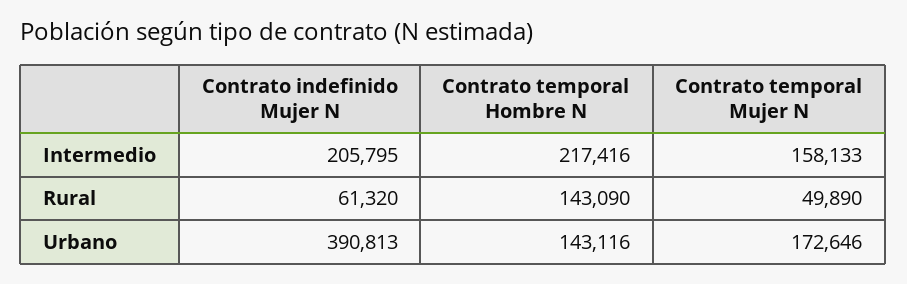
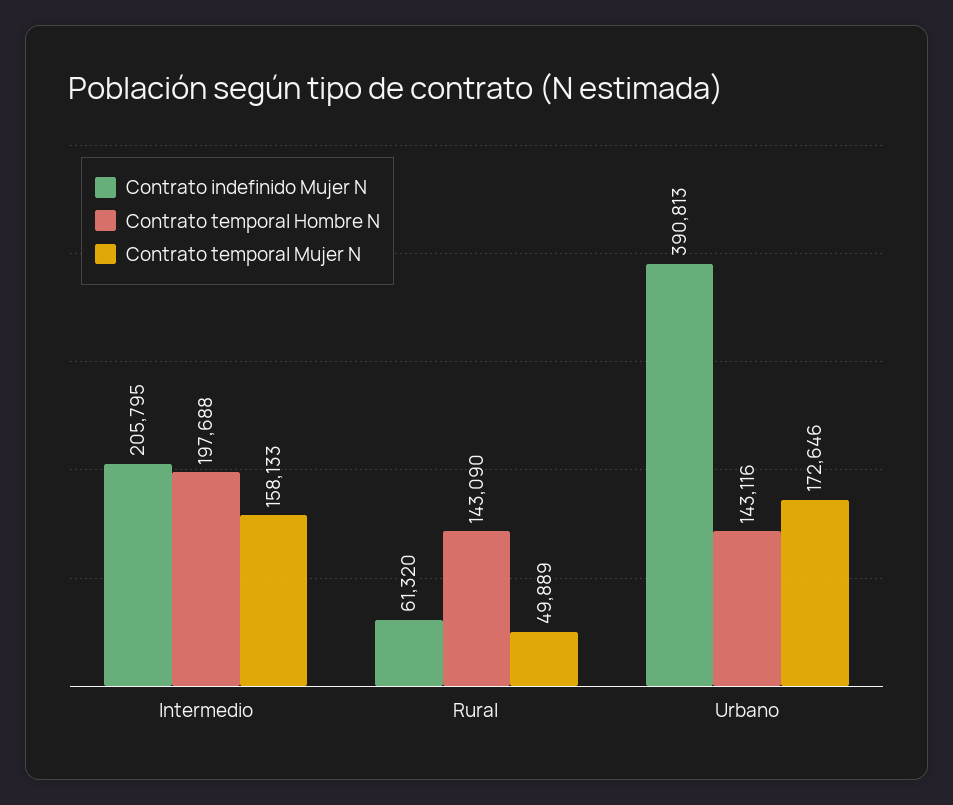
Contrato temporal Hombre N, Intermedio: 217416 -> 197688
Contrato temporal Mujer N, Rural: 49890 -> 49889

